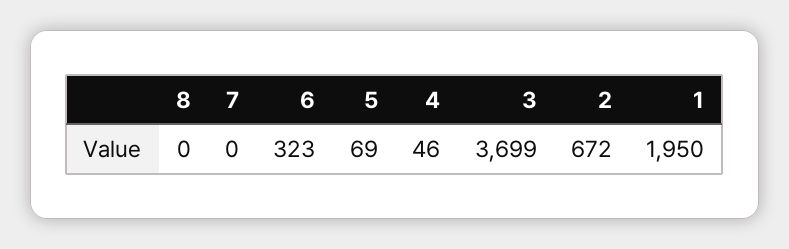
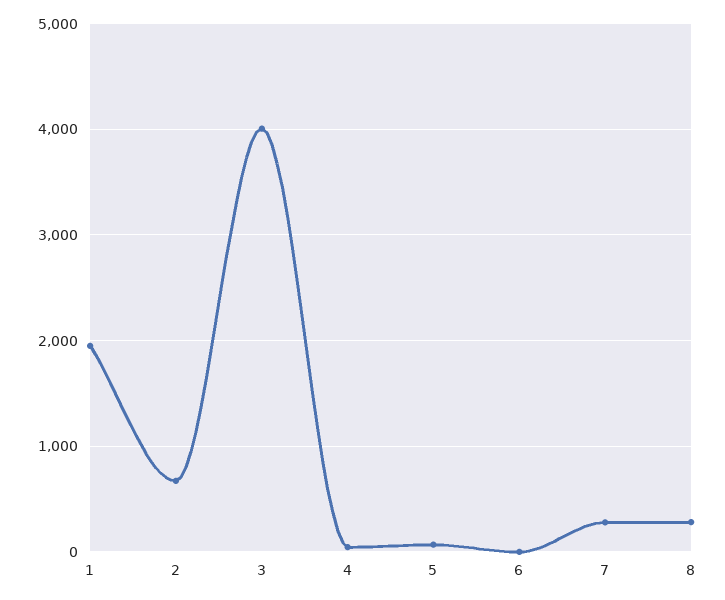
8: 0 -> 300
7: 0 -> 300
6: 323 -> 0
3: 3699 -> 4000

